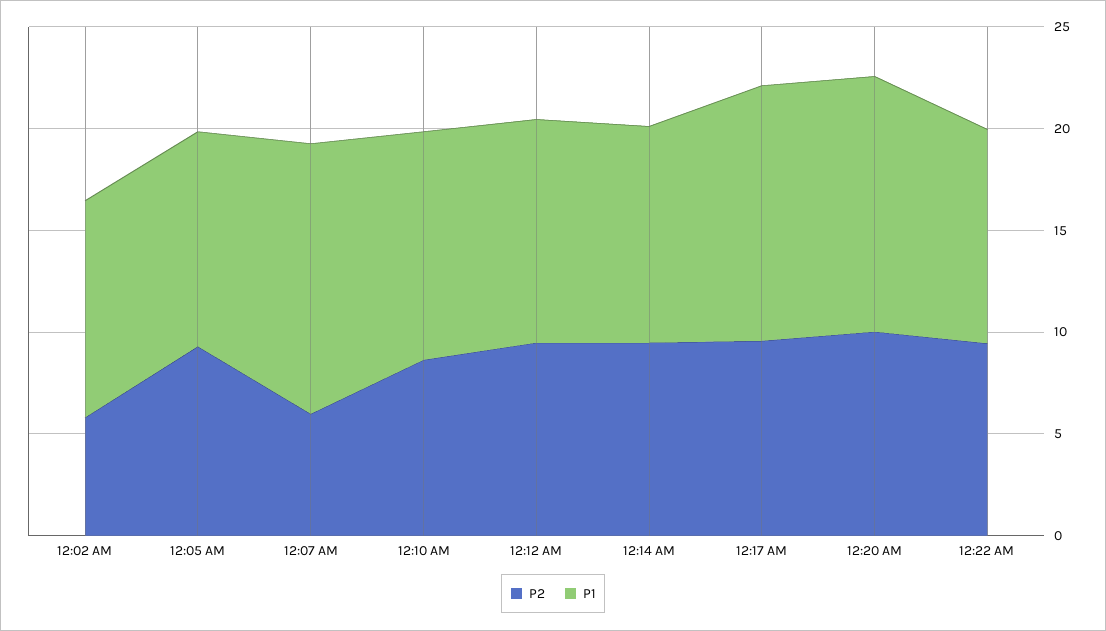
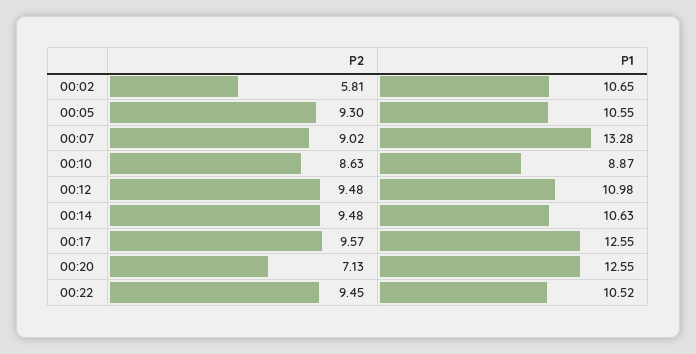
P2, 12:07 AM: 6 -> 9.02
P1, 12:10 AM: 11 -> 8.87
P2, 12:20 AM: 10 -> 7.13

